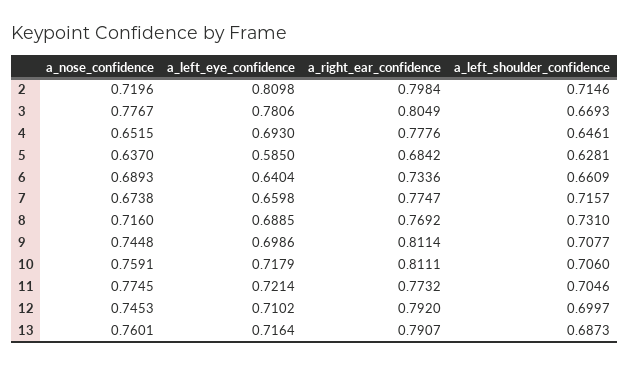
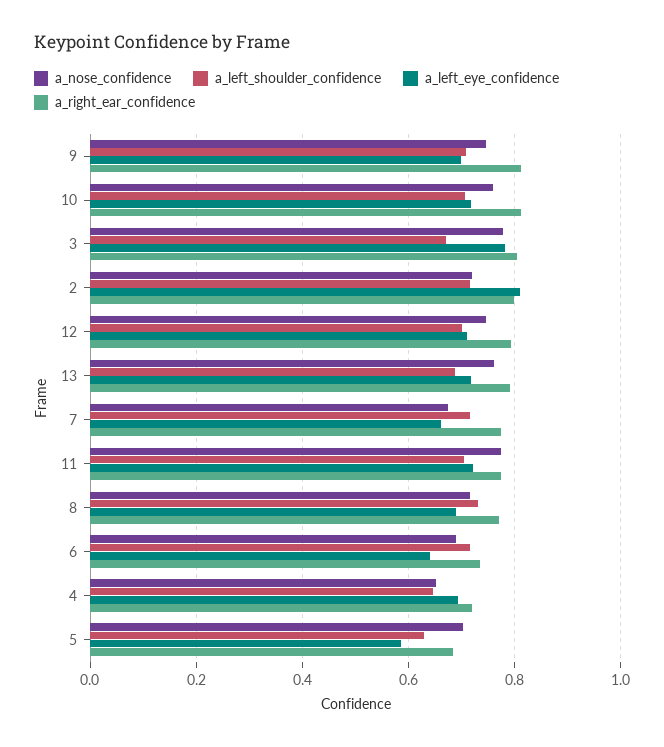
a_right_ear_confidence, 4: 0.7776 -> 0.72
a_nose_confidence, 5: 0.637 -> 0.7
a_left_shoulder_confidence, 6: 0.6609 -> 0.72

